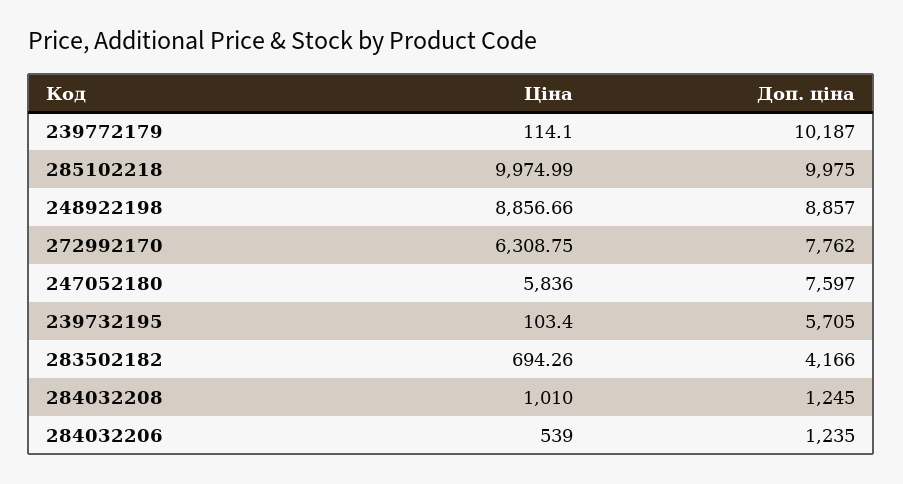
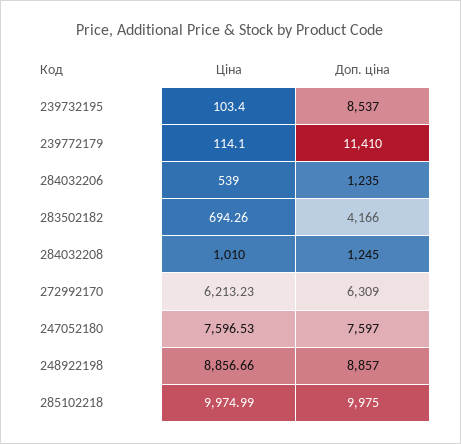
Доп. ціна, 239772179: 10187 -> 11410
Ціна, 272992170: 6308.75 -> 6213.23
Доп. ціна, 272992170: 7762 -> 6309
Ціна, 247052180: 5836 -> 7596.53
Доп. ціна, 239732195: 5705 -> 8537

